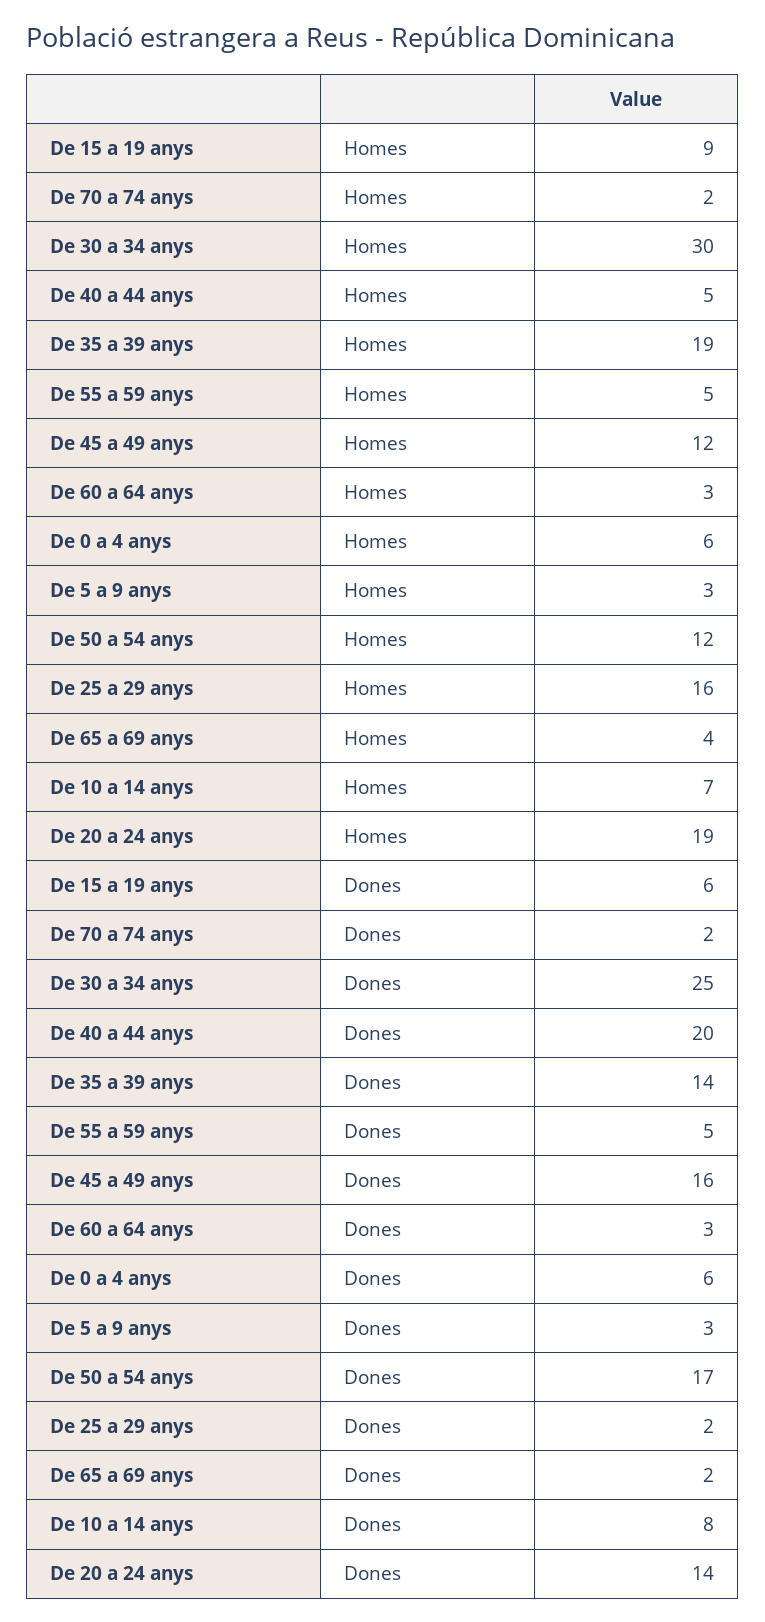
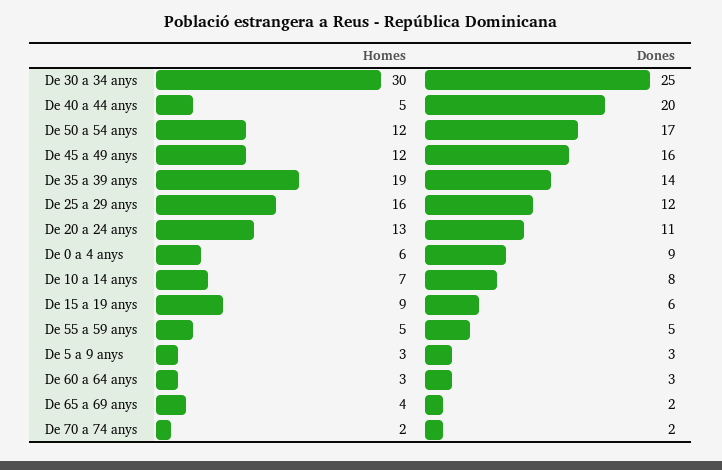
De 20 a 24 anys, Homes: 19 -> 13
De 0 a 4 anys, Dones: 6 -> 9
De 25 a 29 anys, Dones: 2 -> 12
De 20 a 24 anys, Dones: 14 -> 11

